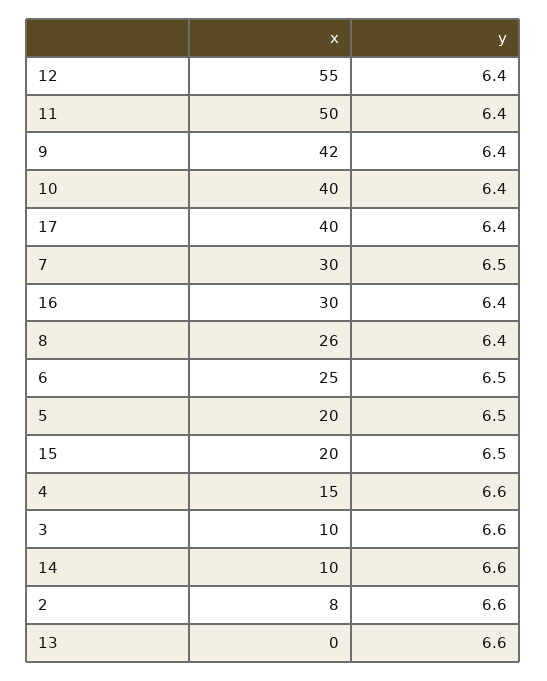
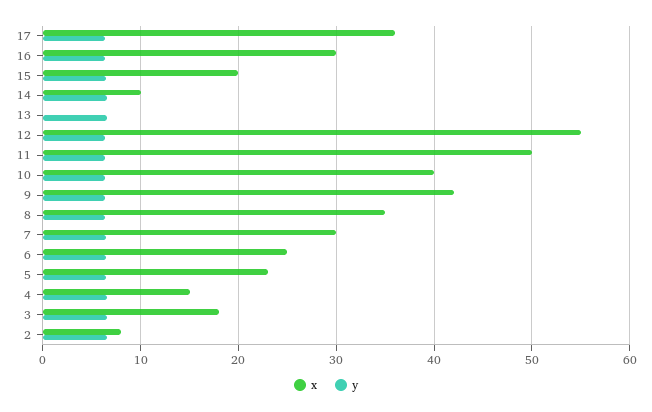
x, 17: 40 -> 36
x, 8: 26 -> 35
x, 5: 20 -> 23
x, 3: 10 -> 18

